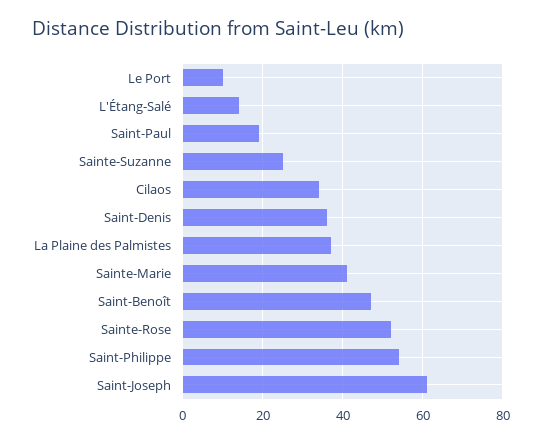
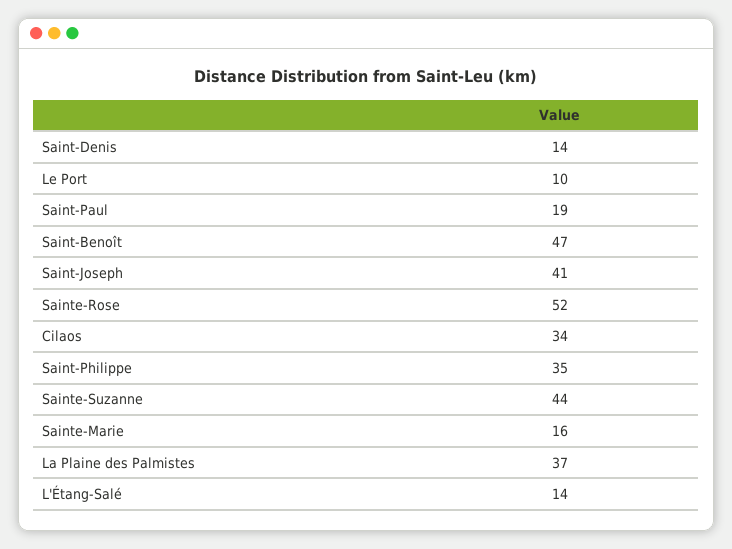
Sainte-Suzanne: 25 -> 44
Saint-Denis: 35 -> 14
Sainte-Marie: 40 -> 16
Saint-Philippe: 55 -> 35
Saint-Joseph: 60 -> 41

